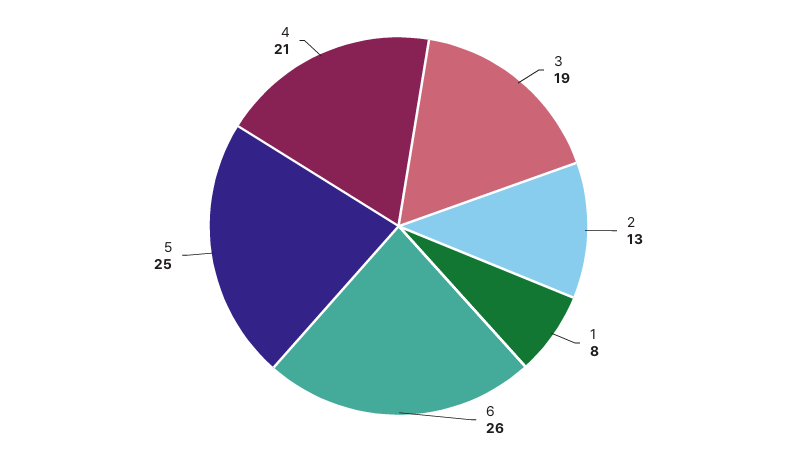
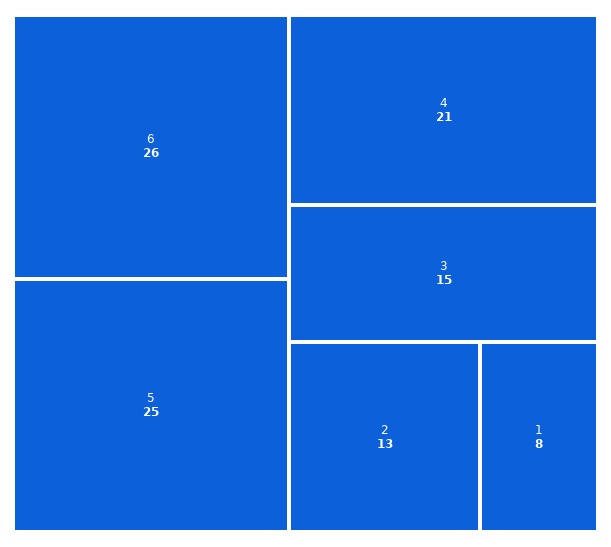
3: 19 -> 15

